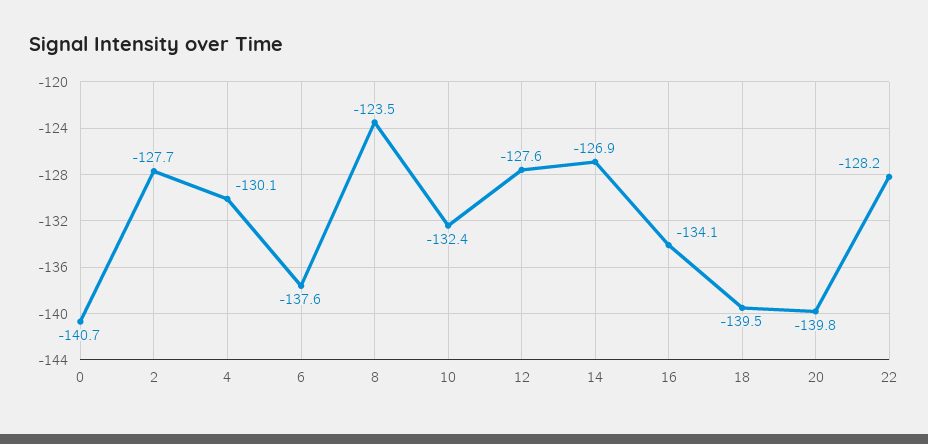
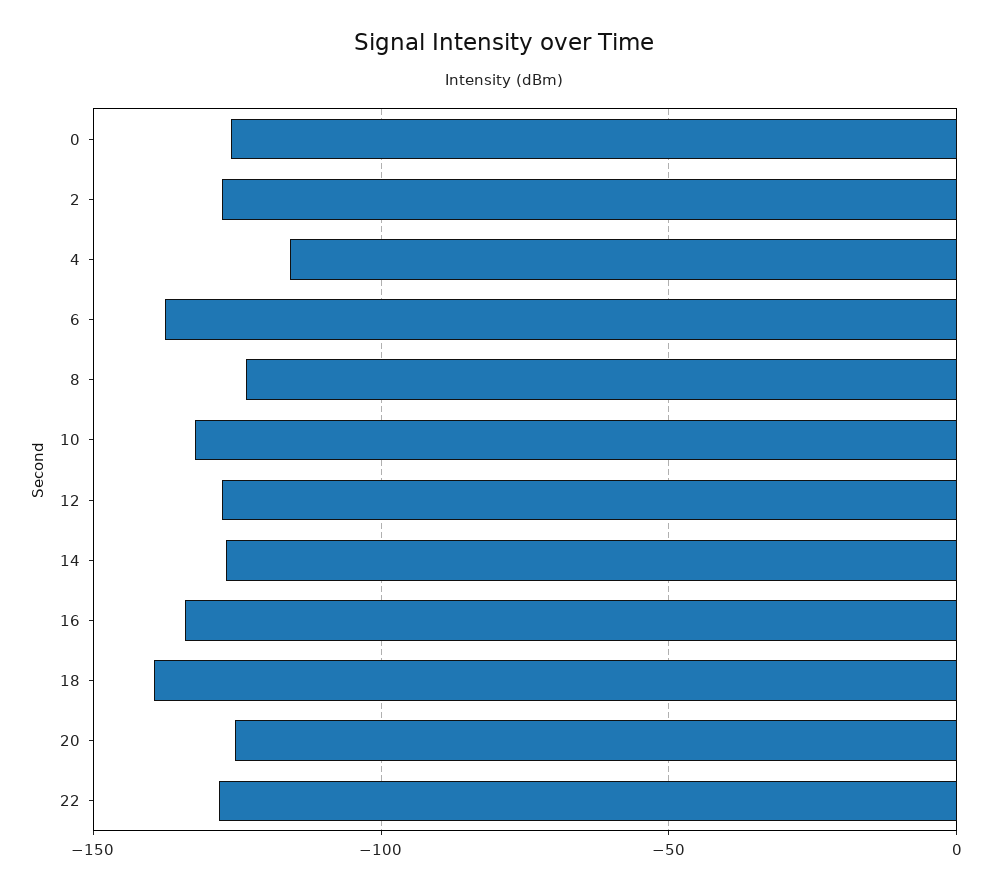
0: -140.7 -> -125
4: -130.1 -> -115
20: -139.8 -> -125

